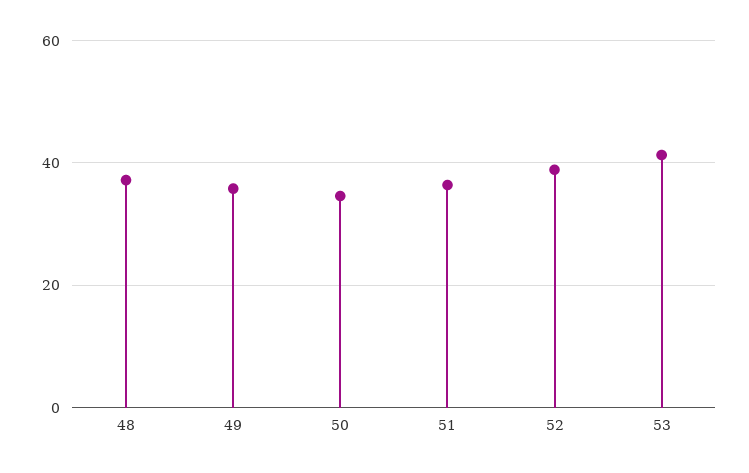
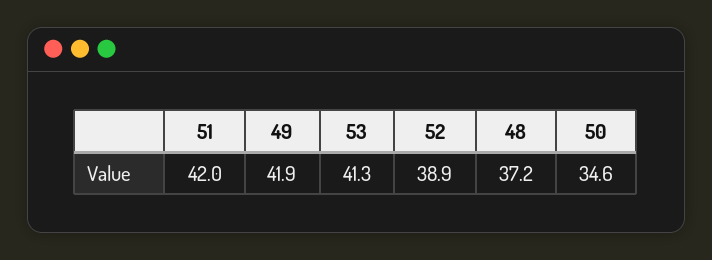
49: 36 -> 41.9
51: 36 -> 42

